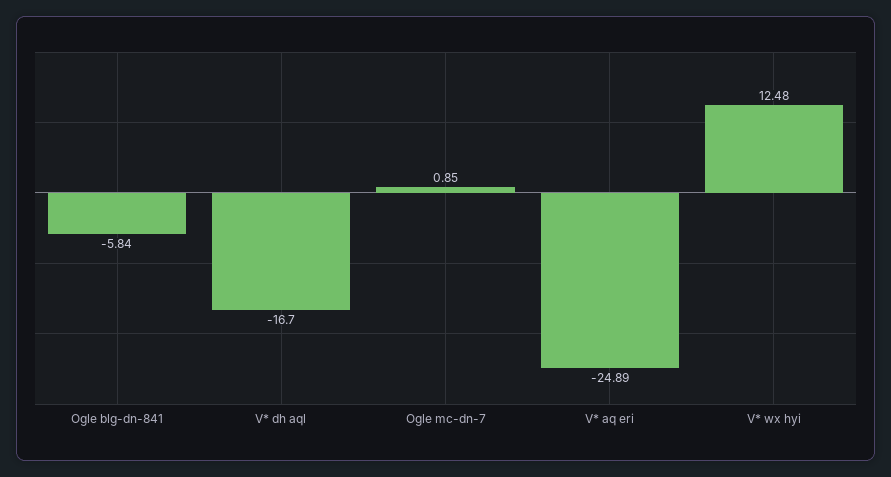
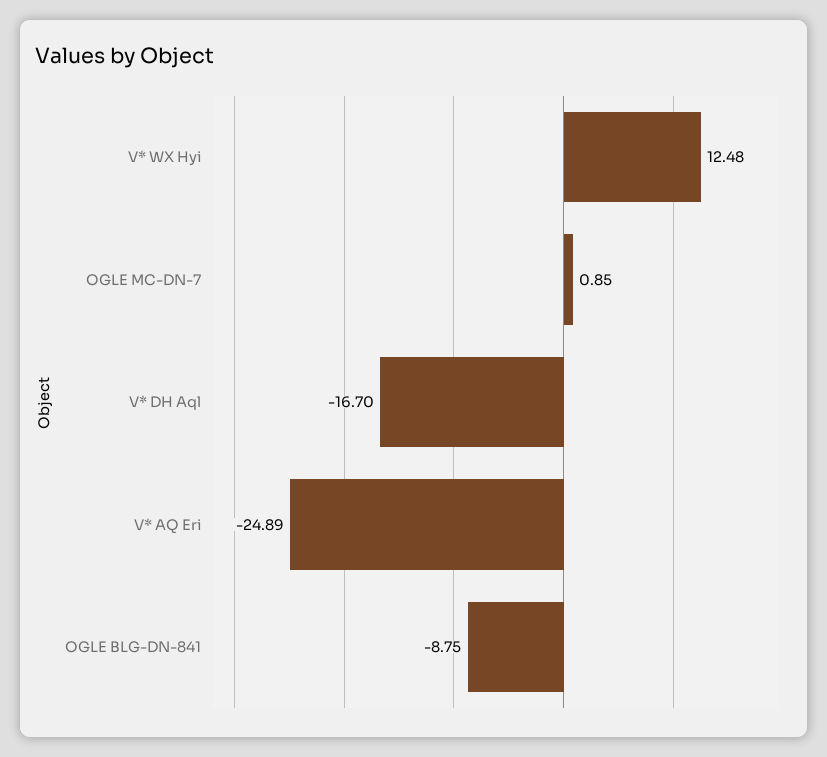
Ogle blg-dn-841: -5.84 -> -8.75

